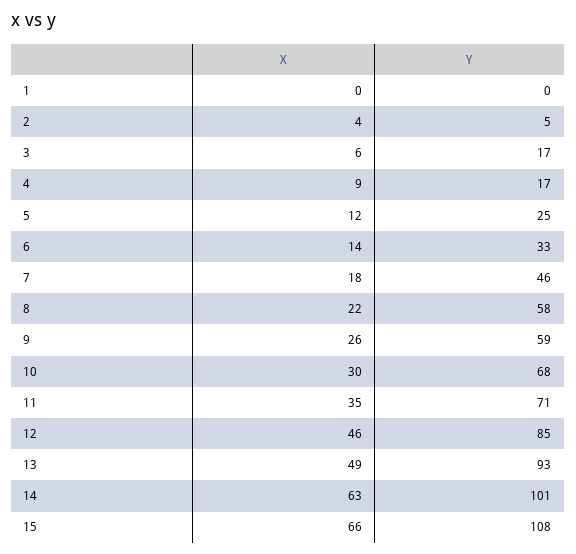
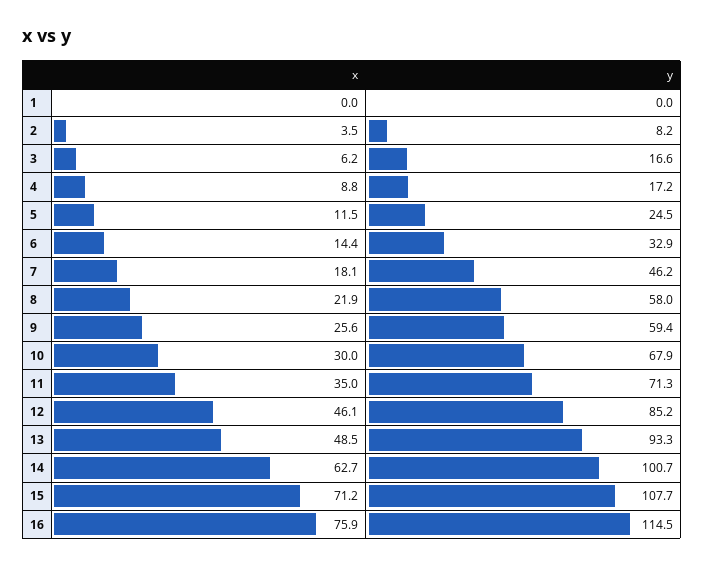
Y, 2: 5 -> 8.2
X, 15: 66 -> 71.2
X, 16: none -> 75.9
Y, 16: none -> 114.5

